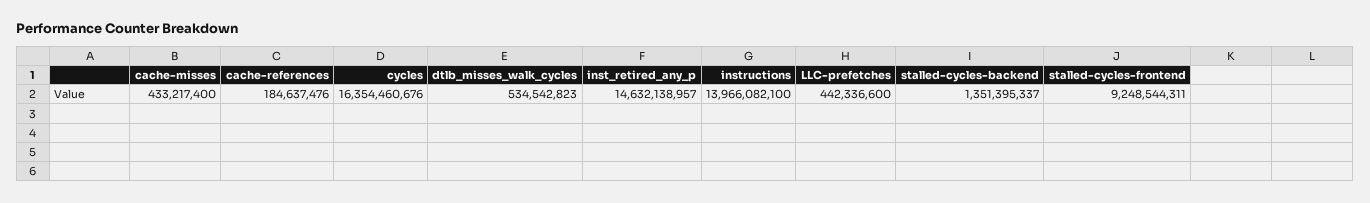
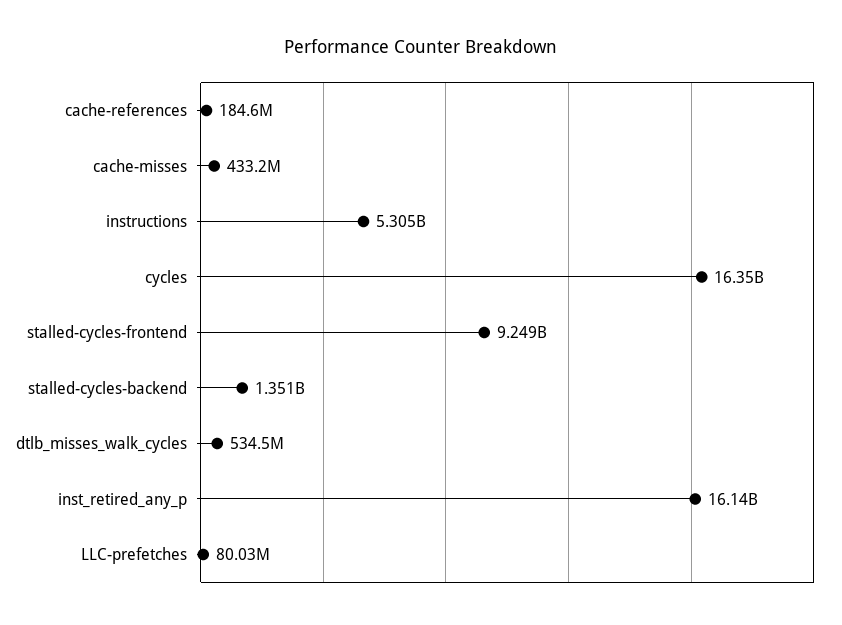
inst_retired_any_p: 14632138957 -> 16140000000
instructions: 13966082100 -> 5305000000
LLC-prefetches: 442336600 -> 80030000

